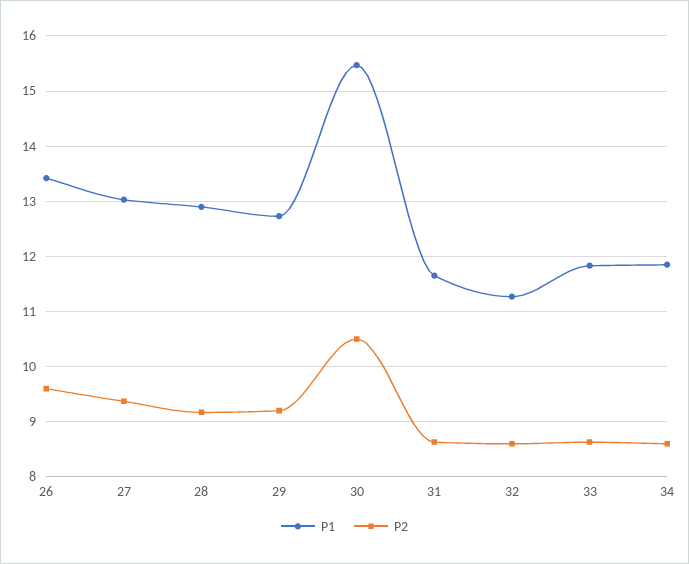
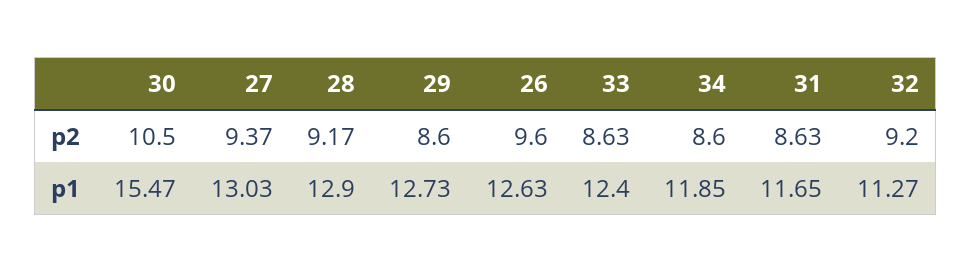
P1, 26: 13.4 -> 12.63
P2, 29: 9.2 -> 8.6
P2, 32: 8.6 -> 9.2
P1, 33: 11.8 -> 12.4

